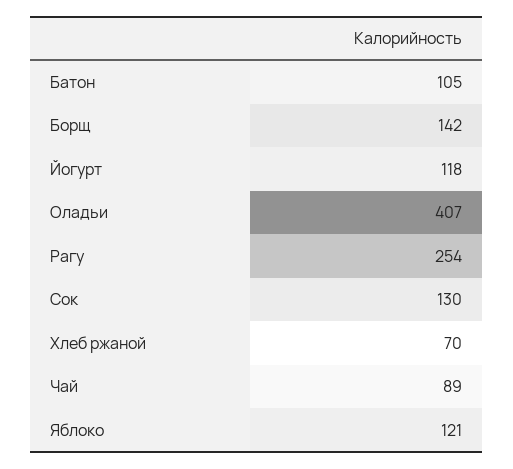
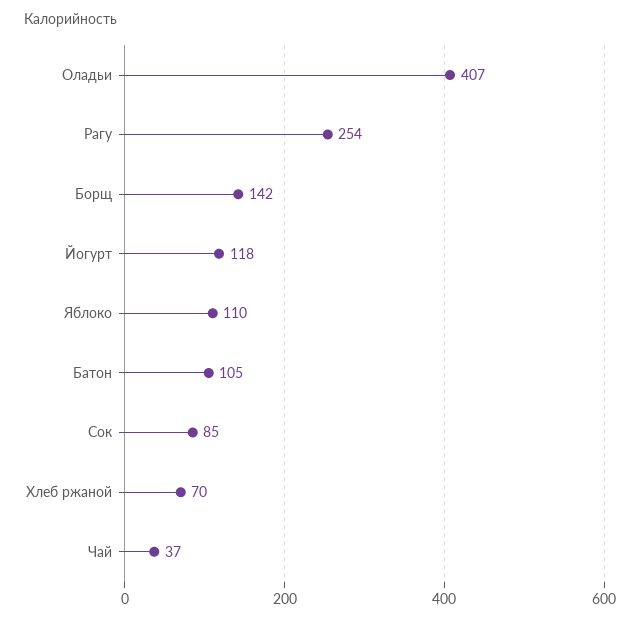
Сок: 130 -> 85
Чай: 89 -> 37
Яблоко: 121 -> 110

